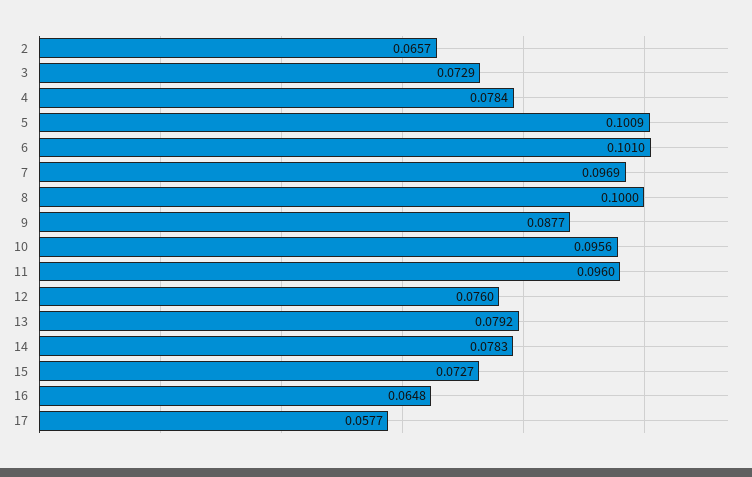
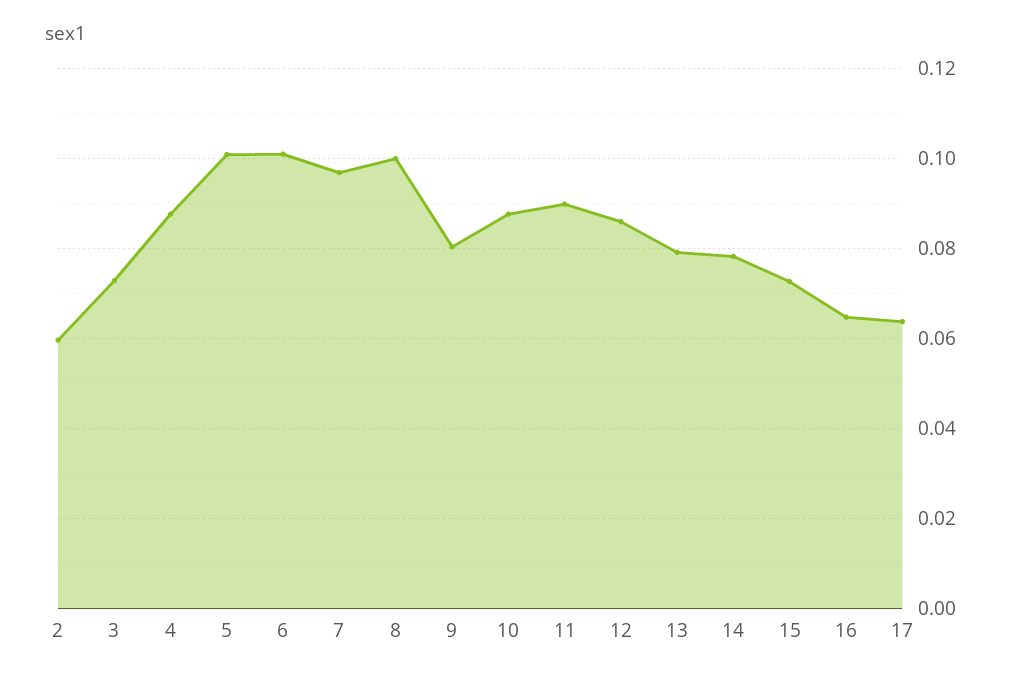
2: 0.0657 -> 0.06
4: 0.0784 -> 0.088
9: 0.0877 -> 0.08
10: 0.0956 -> 0.088
11: 0.096 -> 0.09
12: 0.076 -> 0.086
17: 0.0577 -> 0.064

